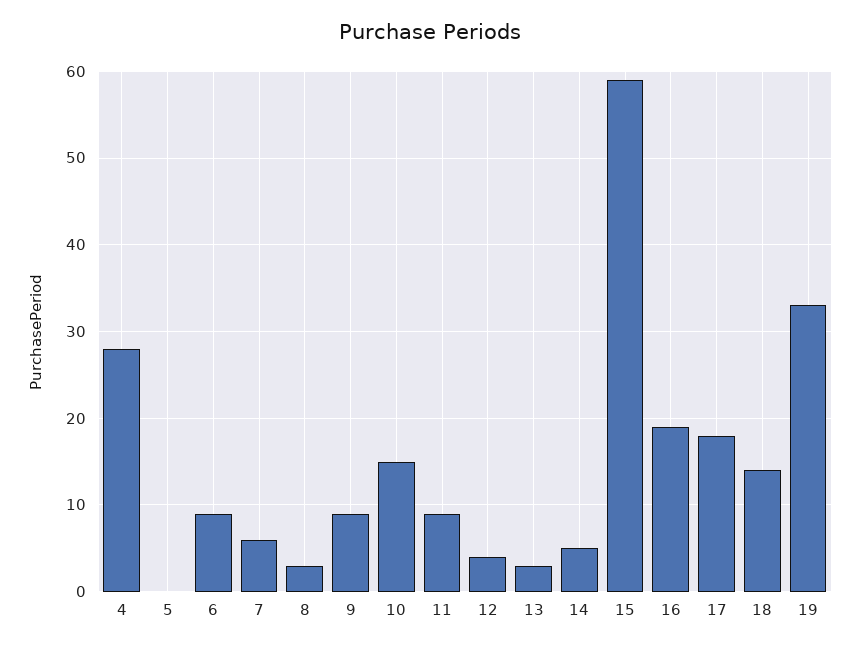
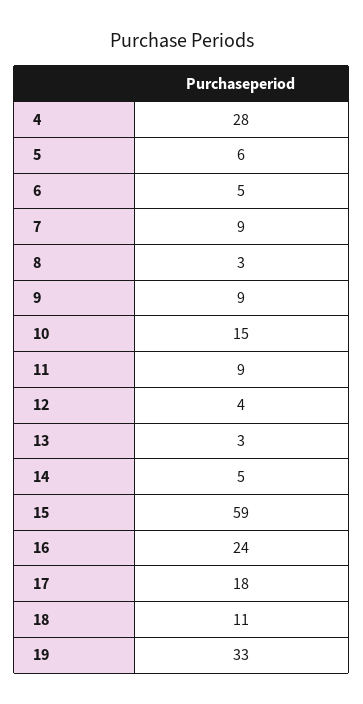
5: 0 -> 6
6: 9 -> 5
7: 6 -> 9
16: 19 -> 24
18: 14 -> 11

